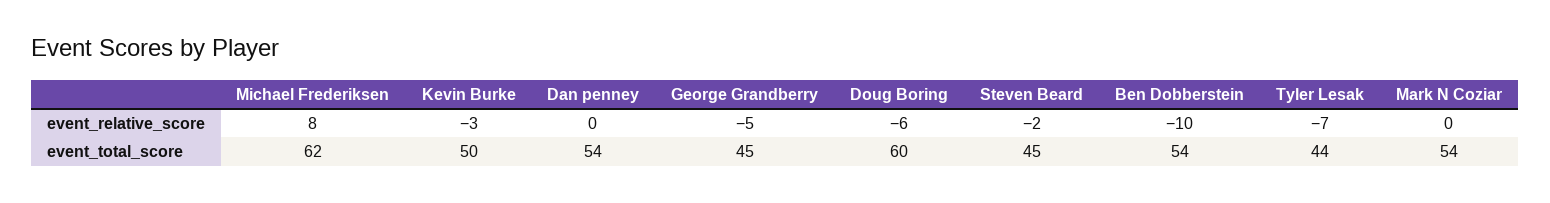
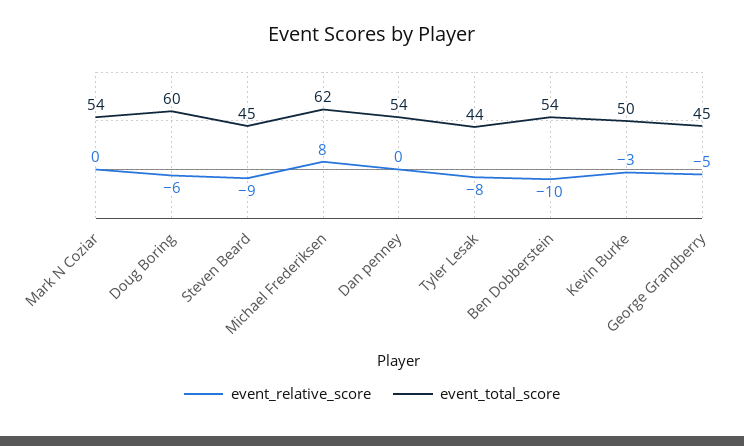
event_relative_score, Steven Beard: -2 -> -9
event_relative_score, Tyler Lesak: -7 -> -8

